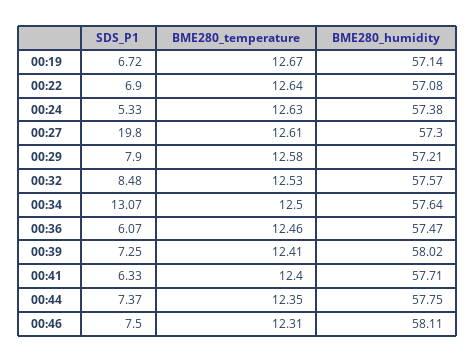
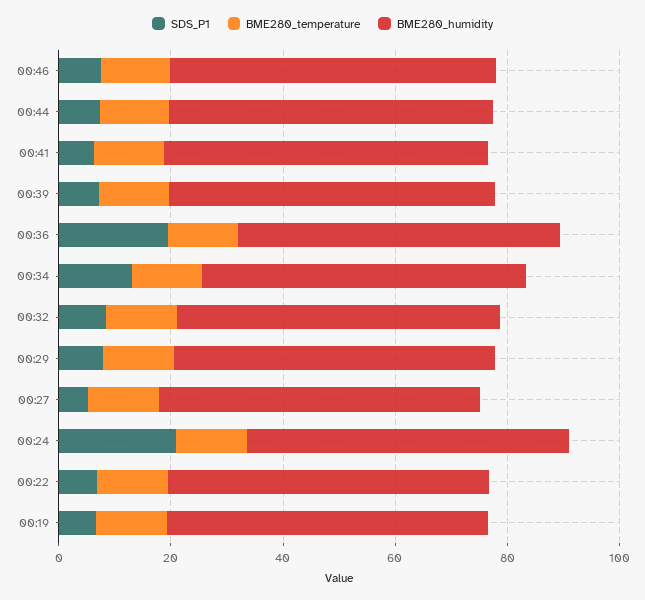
SDS_P1, 00:24: 5.33 -> 20
SDS_P1, 00:27: 19.8 -> 5
SDS_P1, 00:36: 6.07 -> 20

